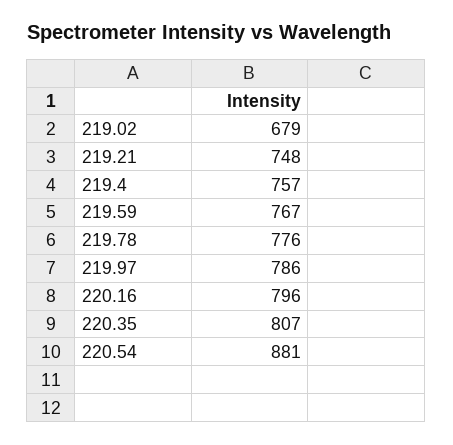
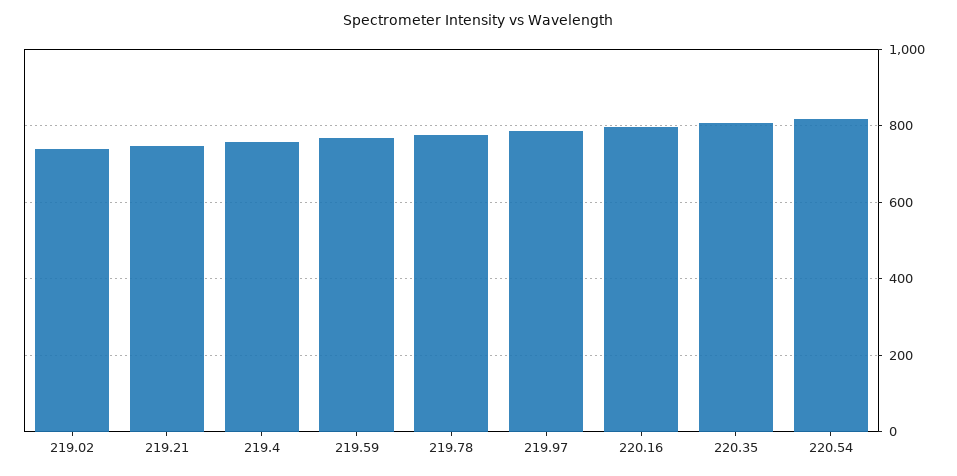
219.02: 679 -> 740
220.54: 881 -> 820

